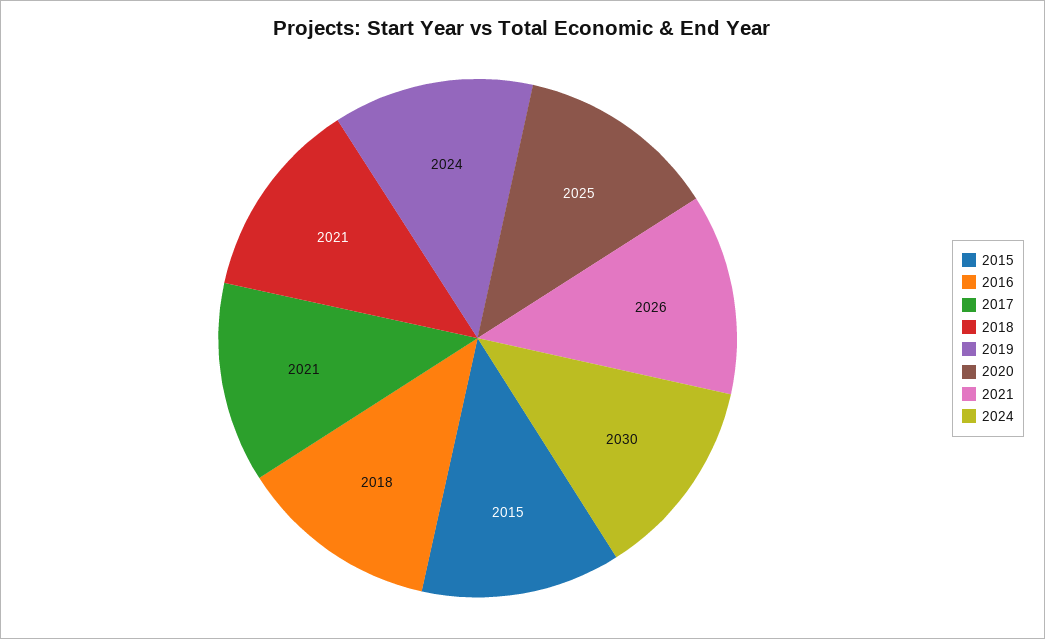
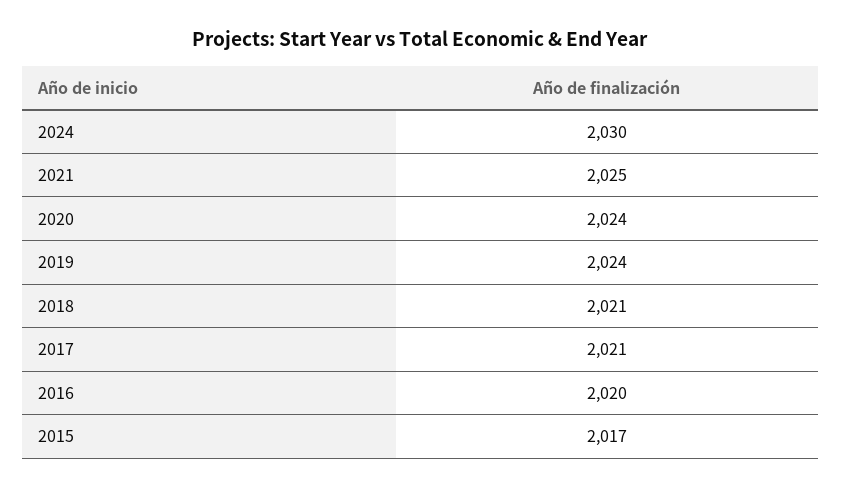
2015: 2015 -> 2017
2016: 2018 -> 2020
2020: 2025 -> 2024
2021: 2026 -> 2025

